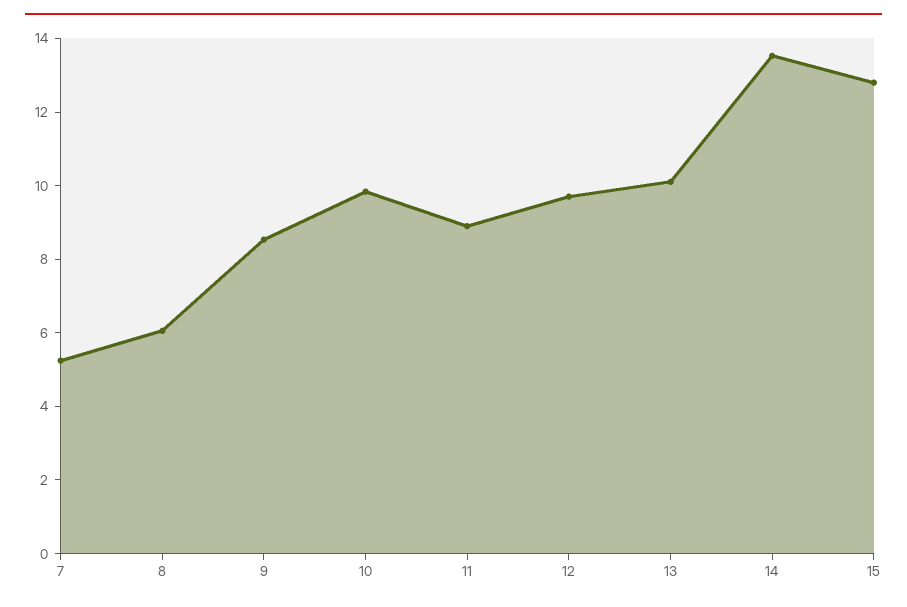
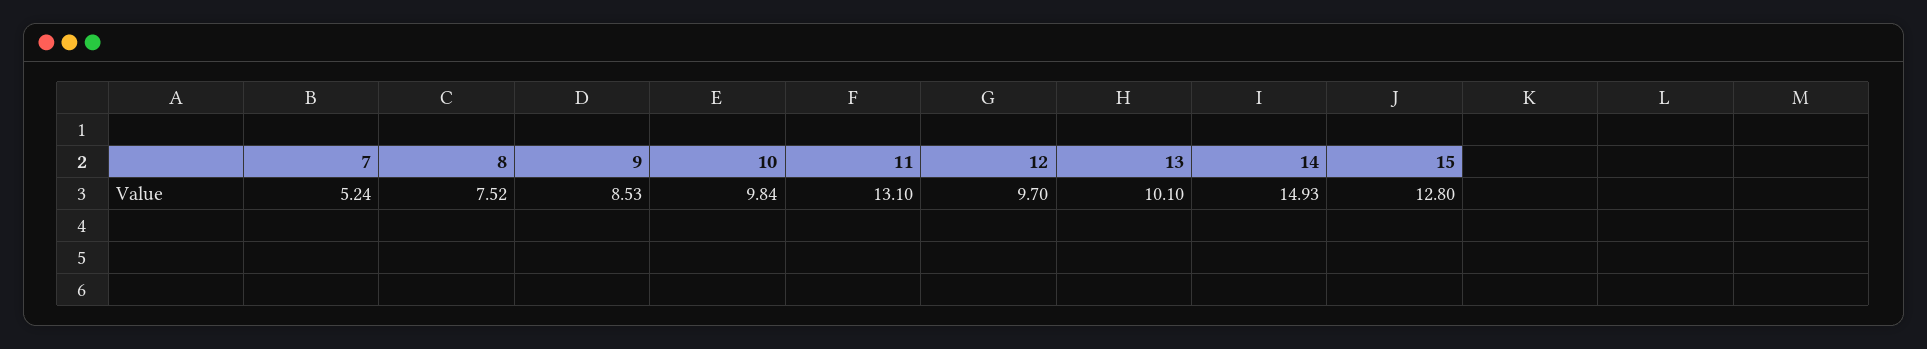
8: 6 -> 7.52
11: 9 -> 13.1
14: 13.5 -> 14.93

